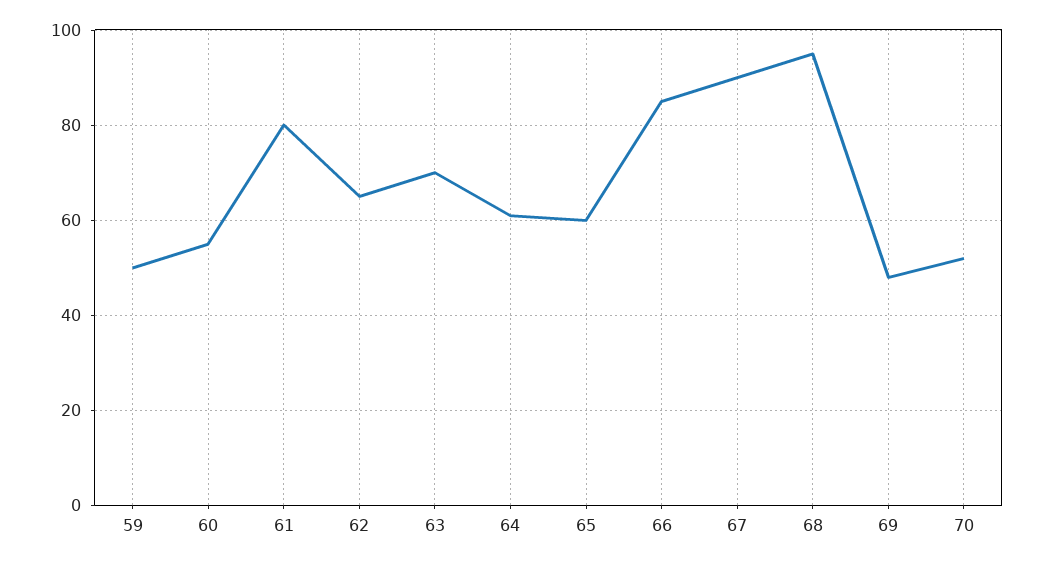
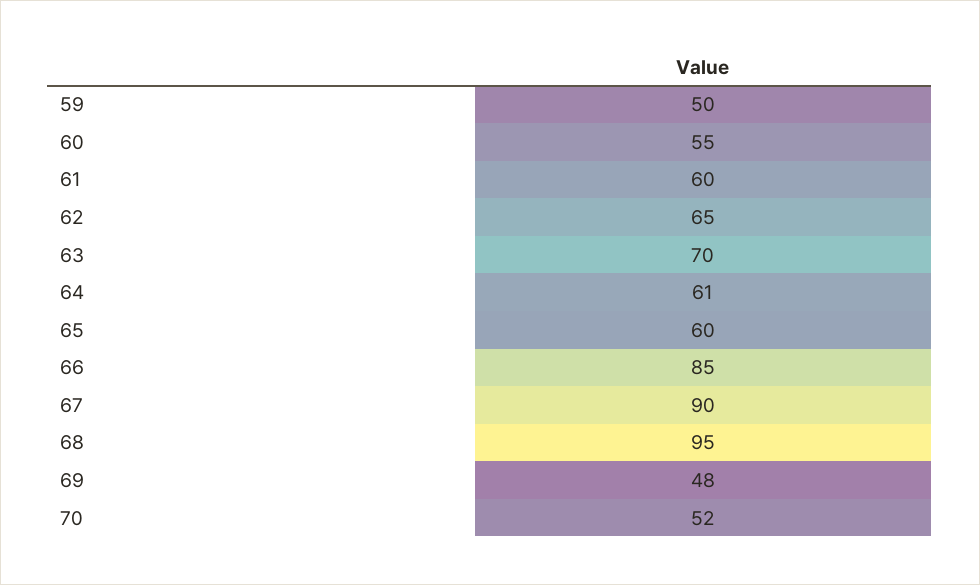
61: 80 -> 60

